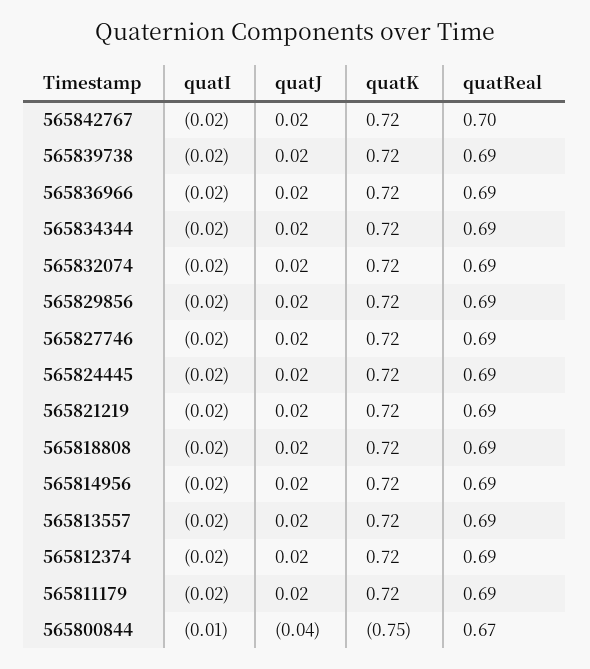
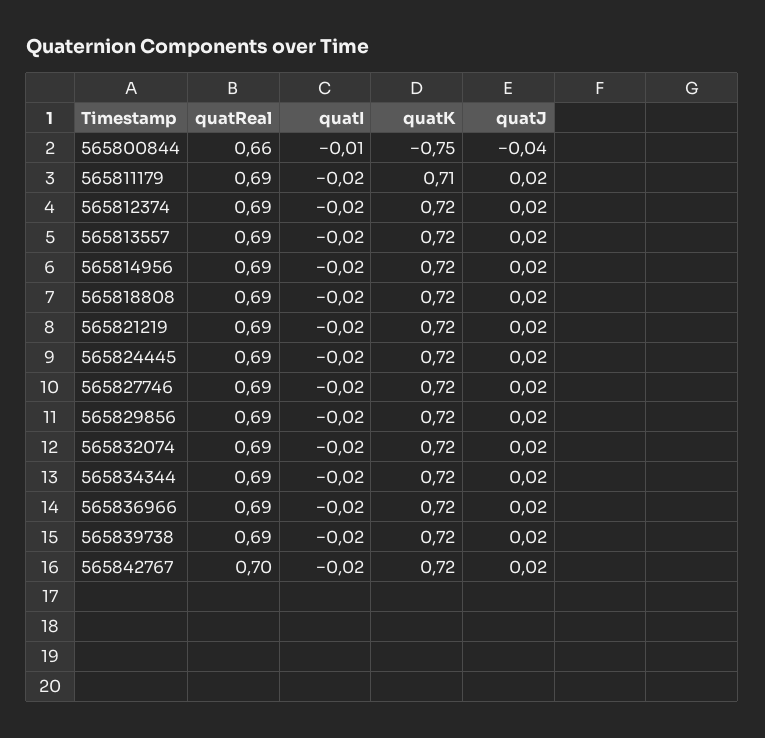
quatK, 565811179: 0.72 -> 0.71
quatReal, 565800844: 0.67 -> 0.66

